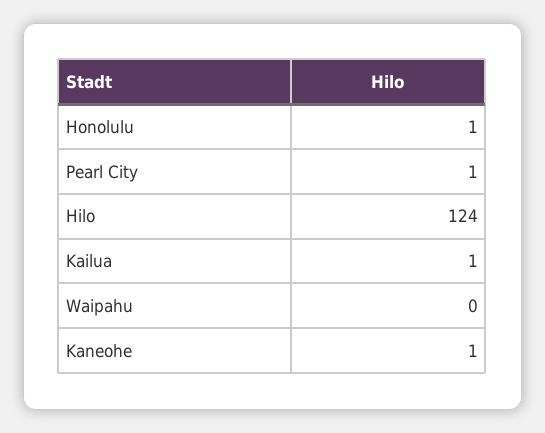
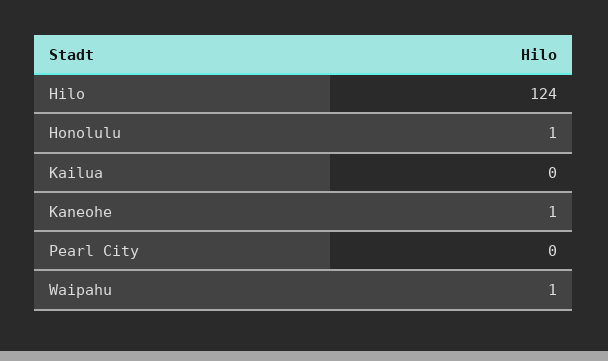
Pearl City: 1 -> 0
Kailua: 1 -> 0
Waipahu: 0 -> 1

